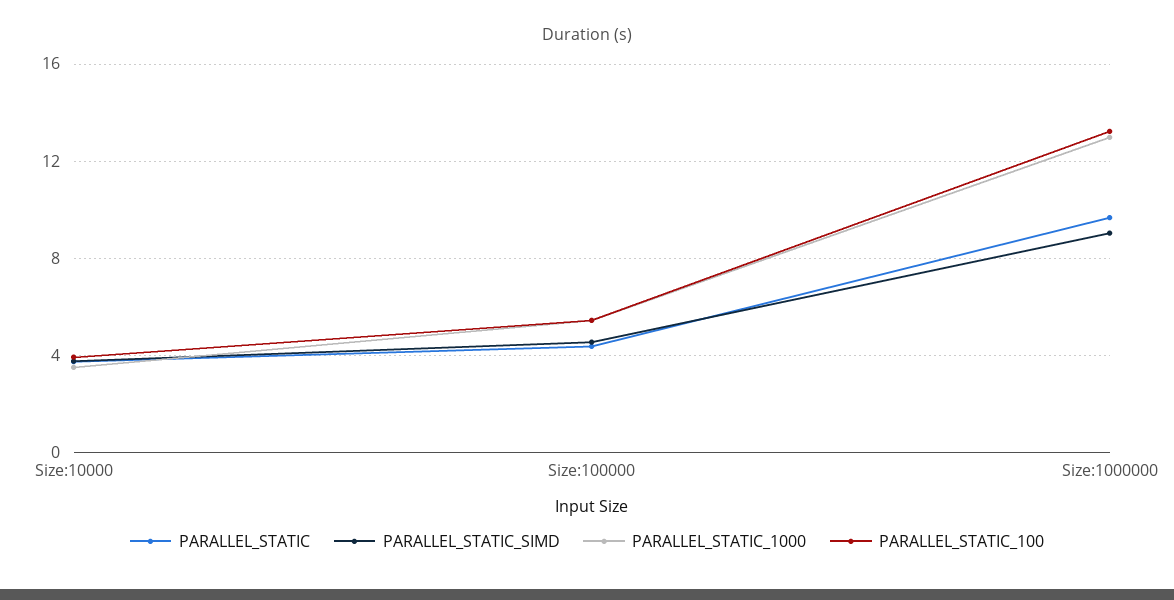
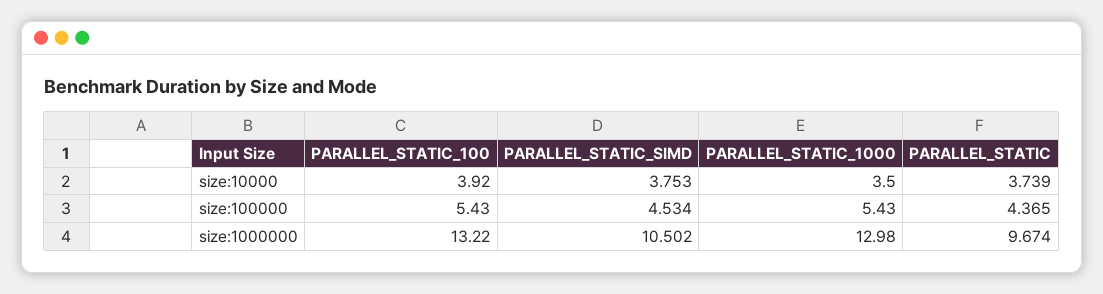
PARALLEL_STATIC_SIMD, Size:1000000: 9 -> 10.502

